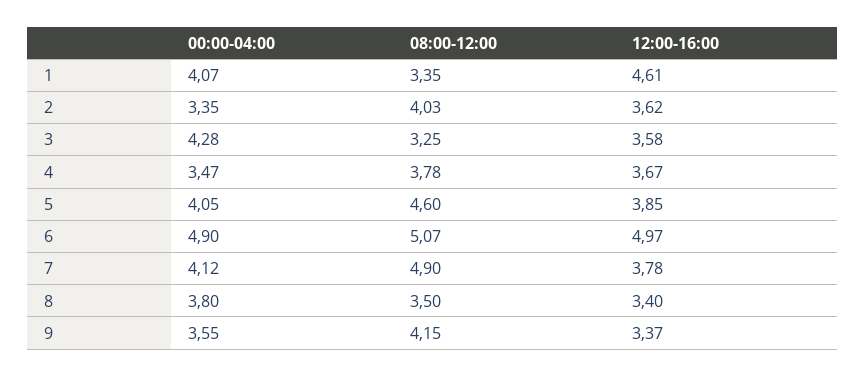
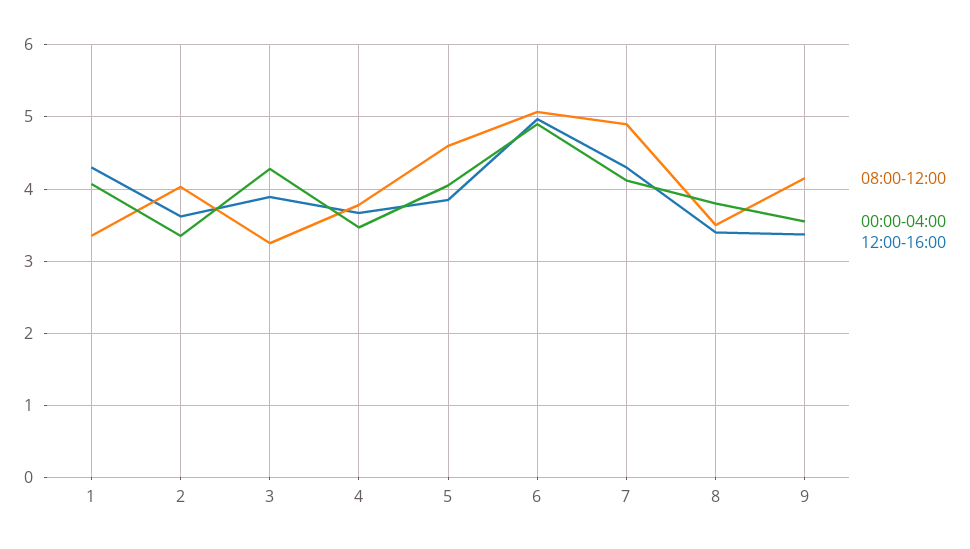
12:00-16:00, 1: 4.61 -> 4.3
12:00-16:00, 3: 3.58 -> 3.9
12:00-16:00, 7: 3.78 -> 4.3

